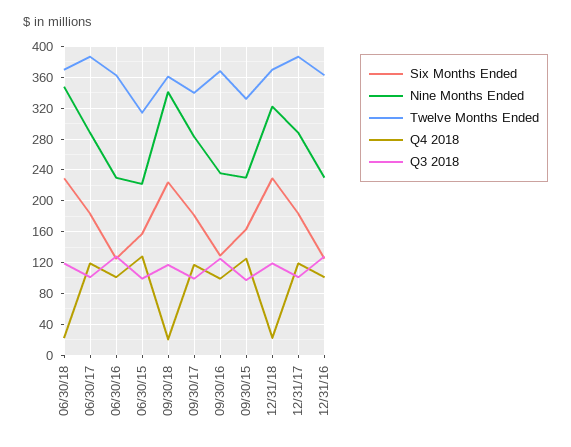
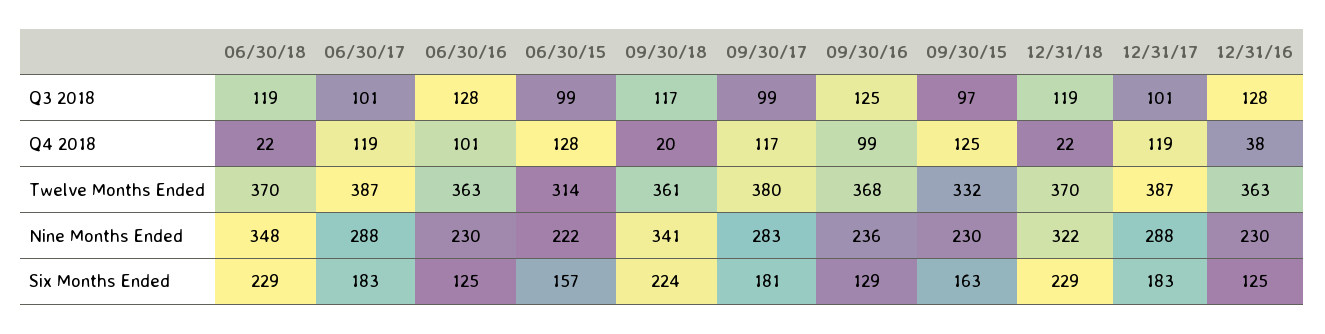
Twelve Months Ended, 09/30/17: 340 -> 380
Q4 2018, 12/31/16: 100 -> 38

